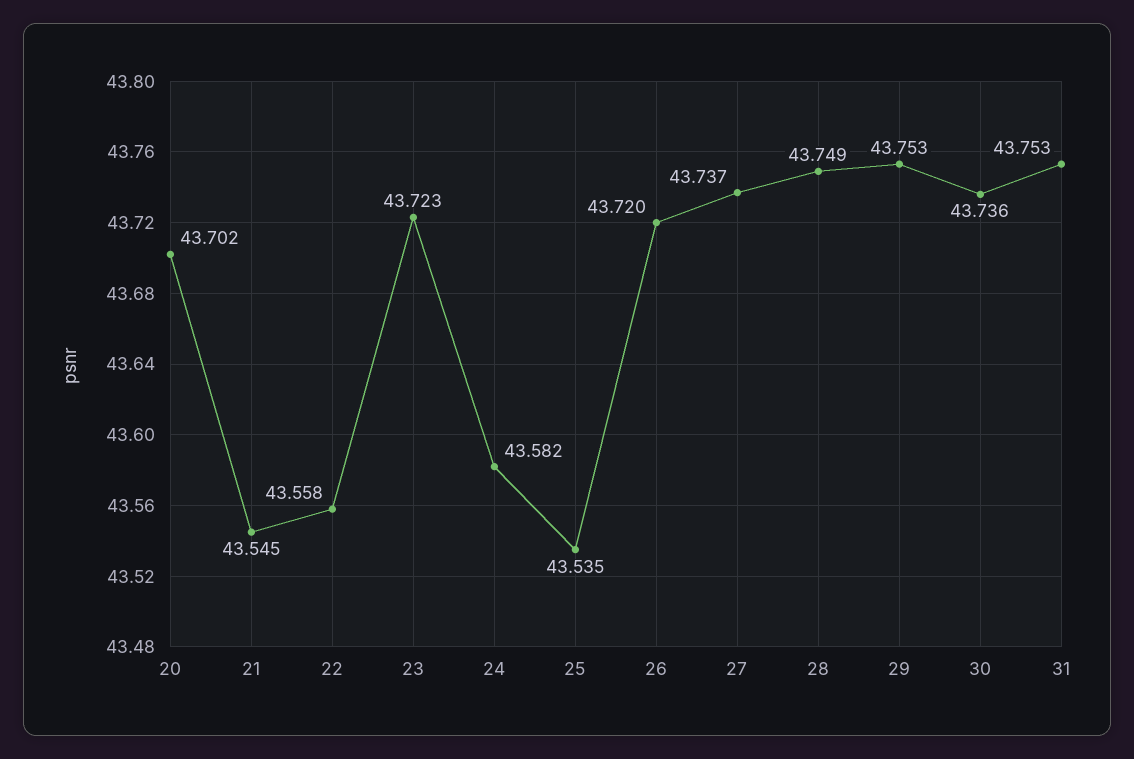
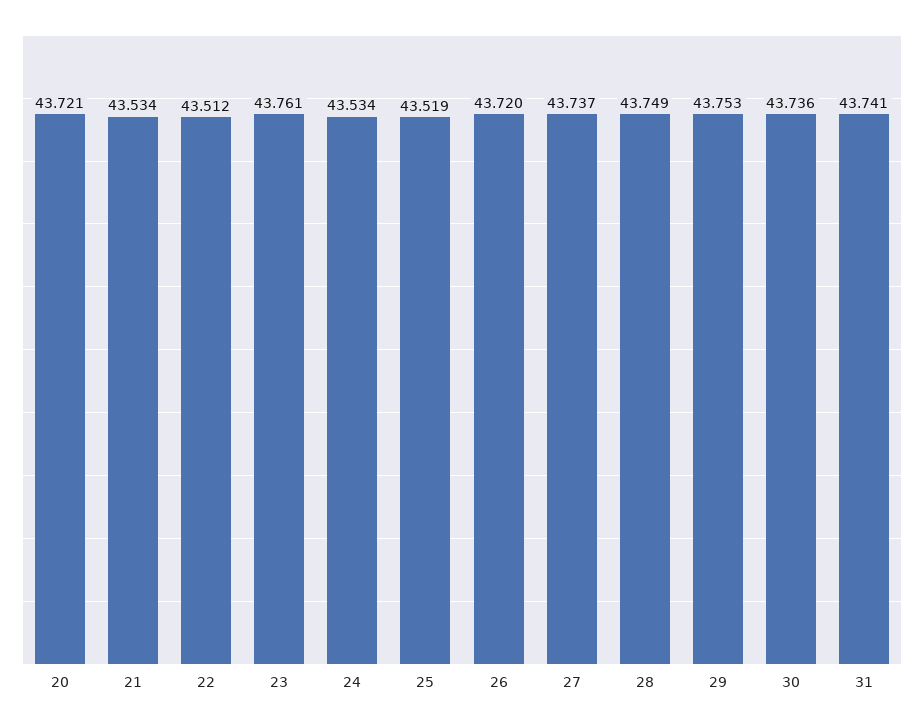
20: 43.702 -> 43.721
21: 43.545 -> 43.534
22: 43.558 -> 43.512
23: 43.723 -> 43.761
24: 43.582 -> 43.534
25: 43.535 -> 43.519
31: 43.753 -> 43.741

